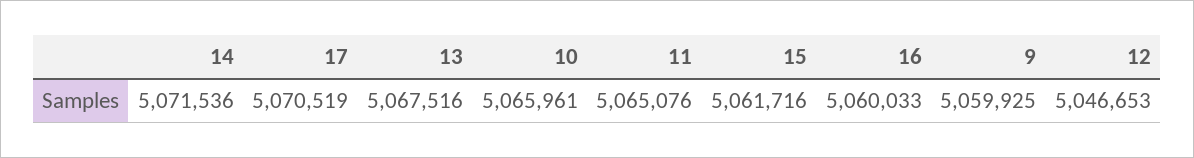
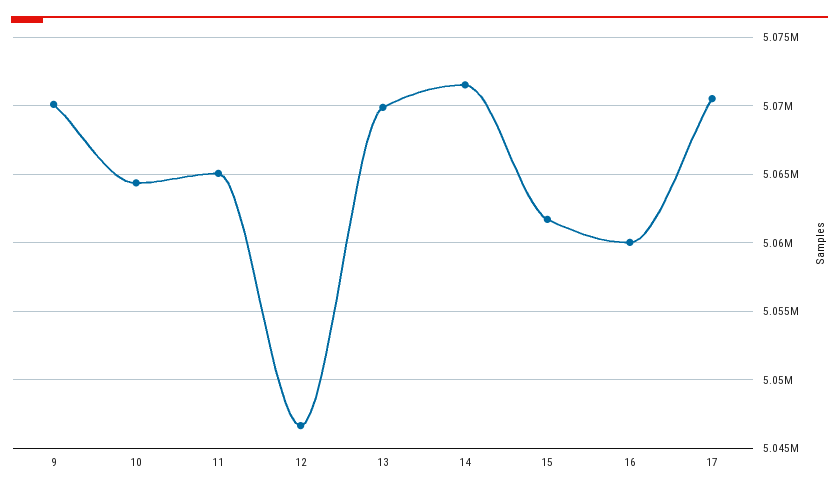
13: 5067516 -> 5070000
10: 5065961 -> 5064500
9: 5059925 -> 5070000

